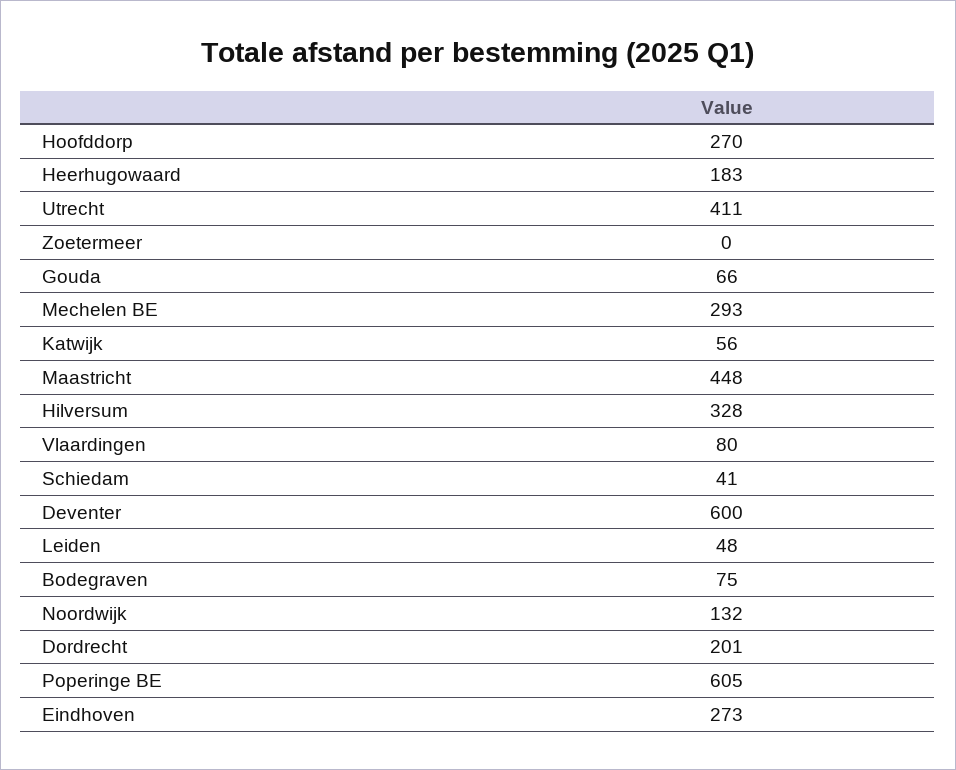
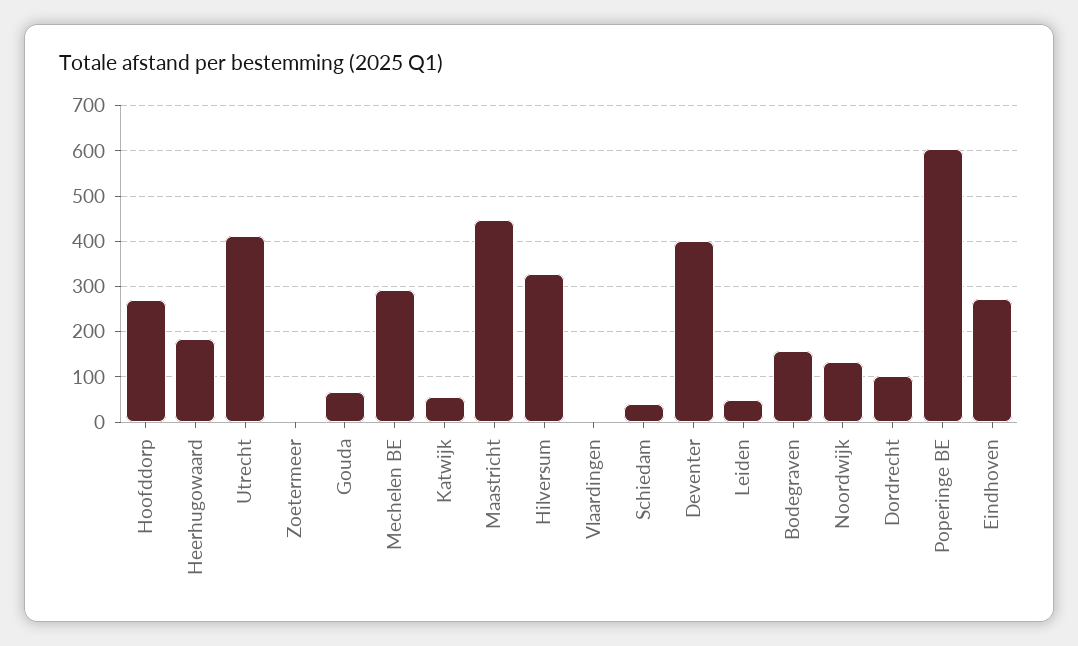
Vlaardingen: 80 -> 0
Deventer: 600 -> 400
Bodegraven: 75 -> 160
Dordrecht: 201 -> 100

